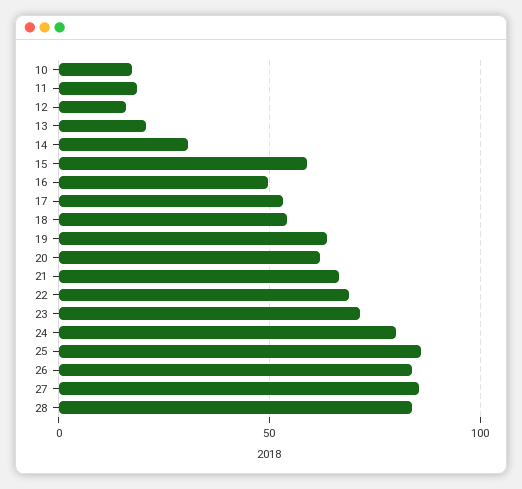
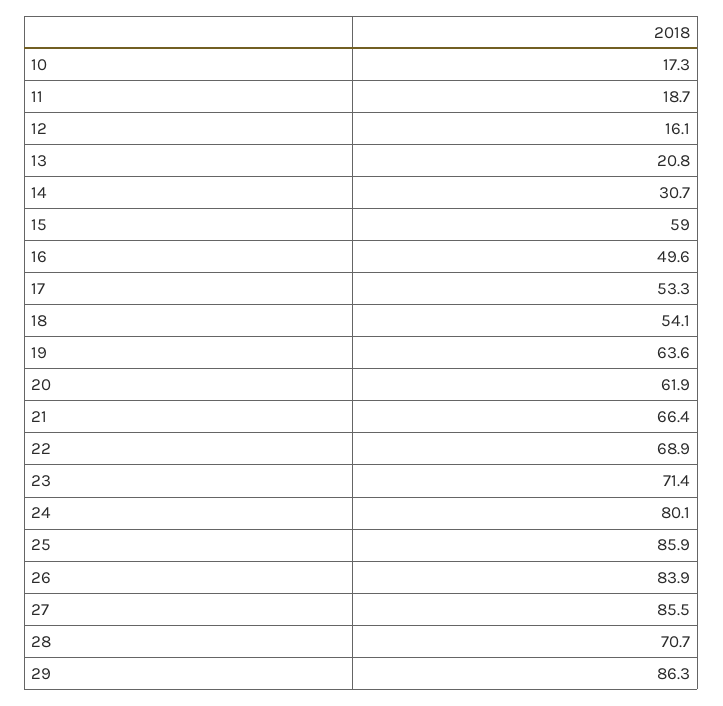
28: 85 -> 70.7
29: none -> 86.3

